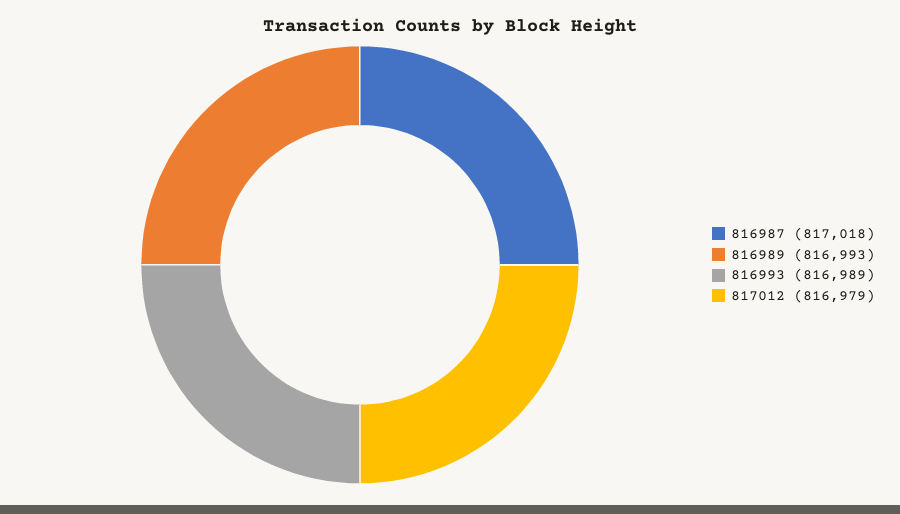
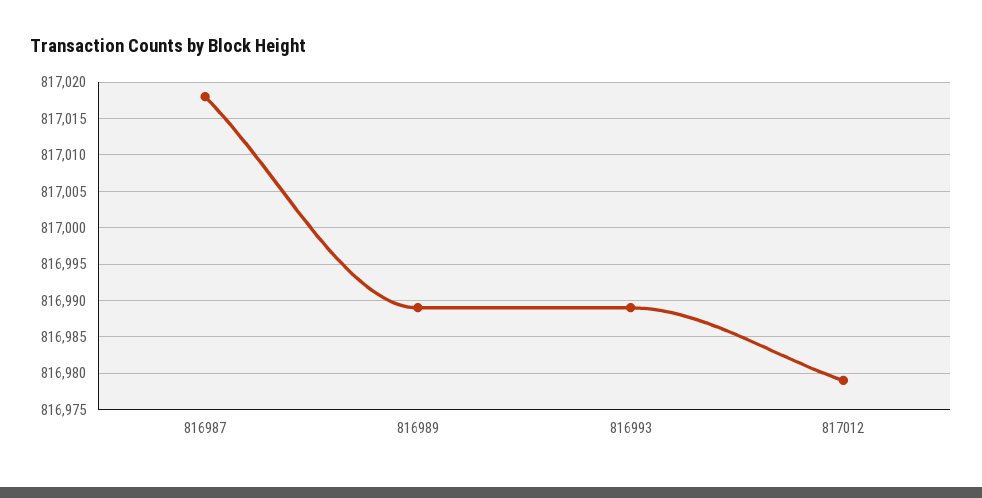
816989: 816993 -> 816989

